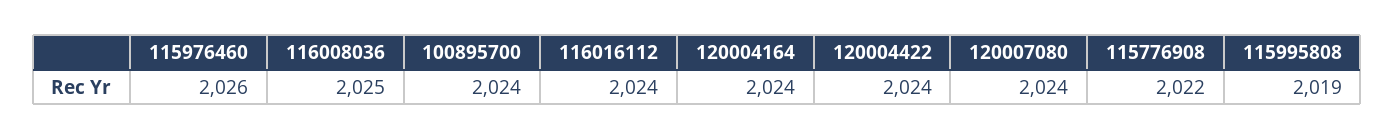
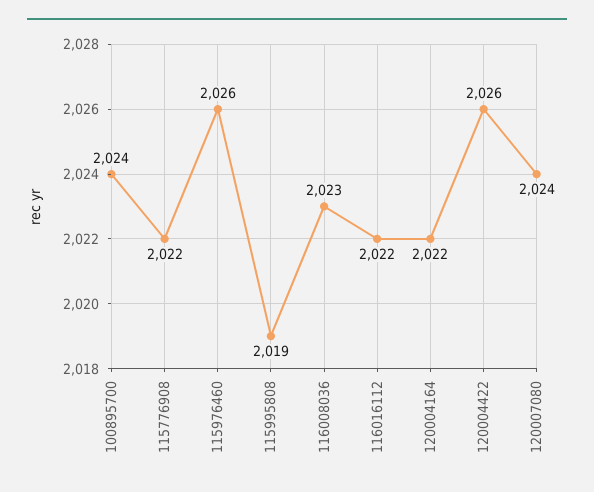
116008036: 2025 -> 2023
116016112: 2024 -> 2022
120004164: 2024 -> 2022
120004422: 2024 -> 2026

